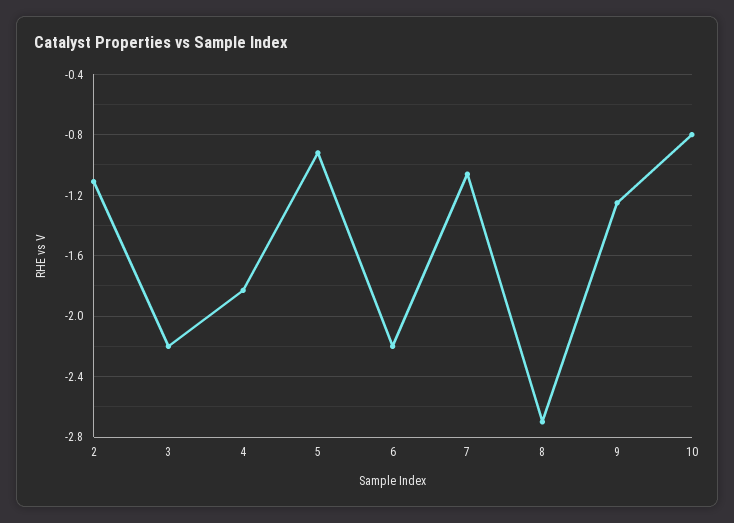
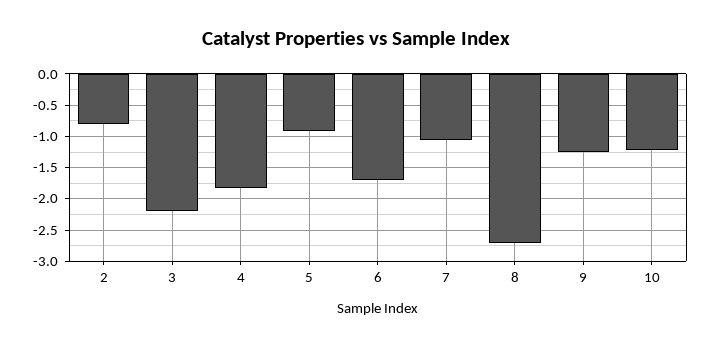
2: -1.1 -> -0.8
6: -2.2 -> -1.7
10: -0.8 -> -1.2

